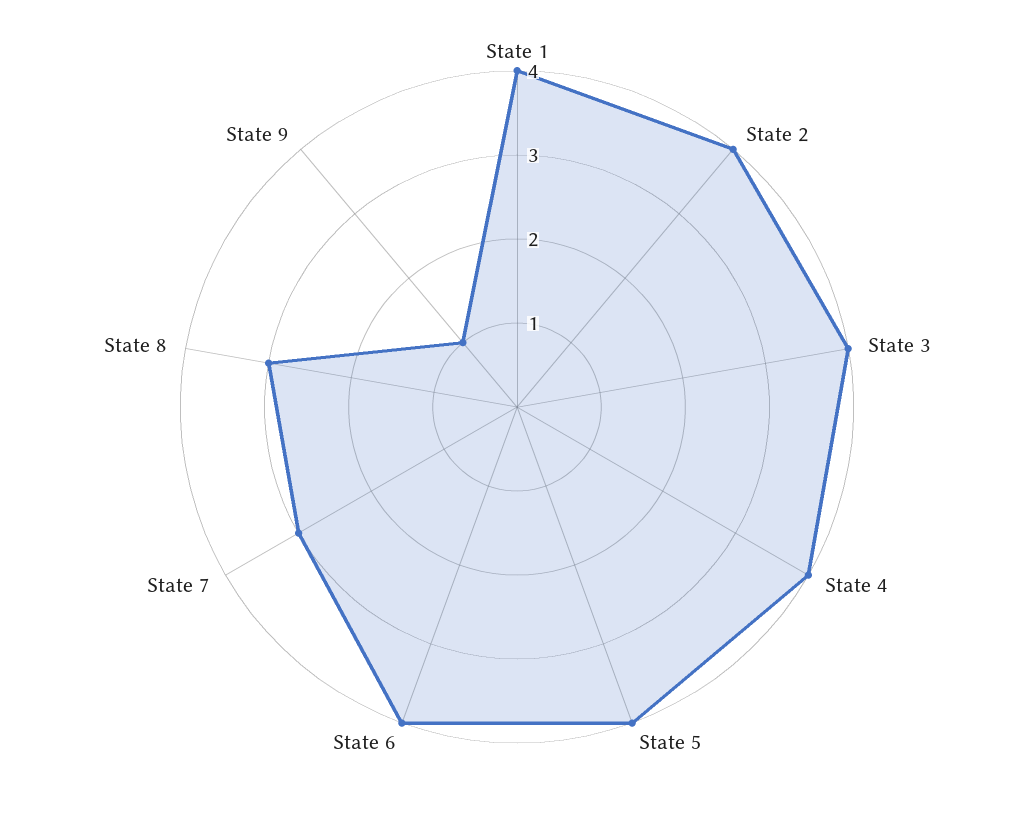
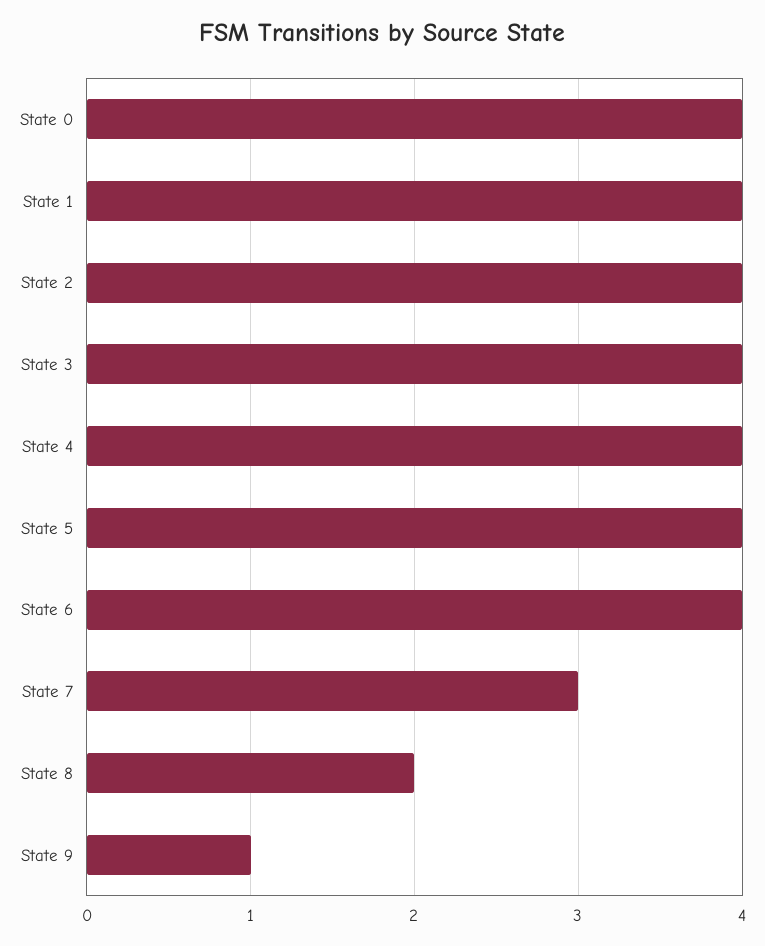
State 8: 3 -> 2
State 0: none -> 4

